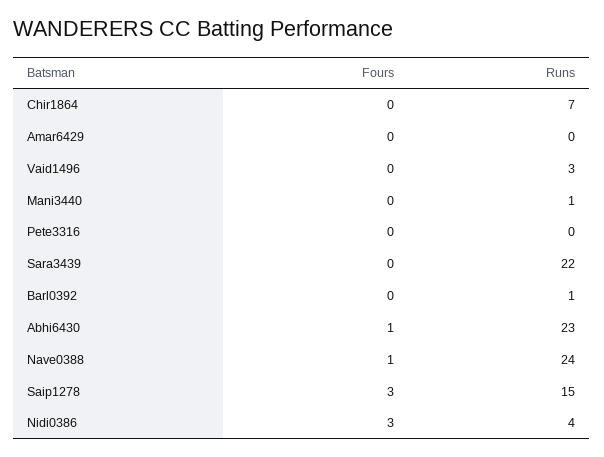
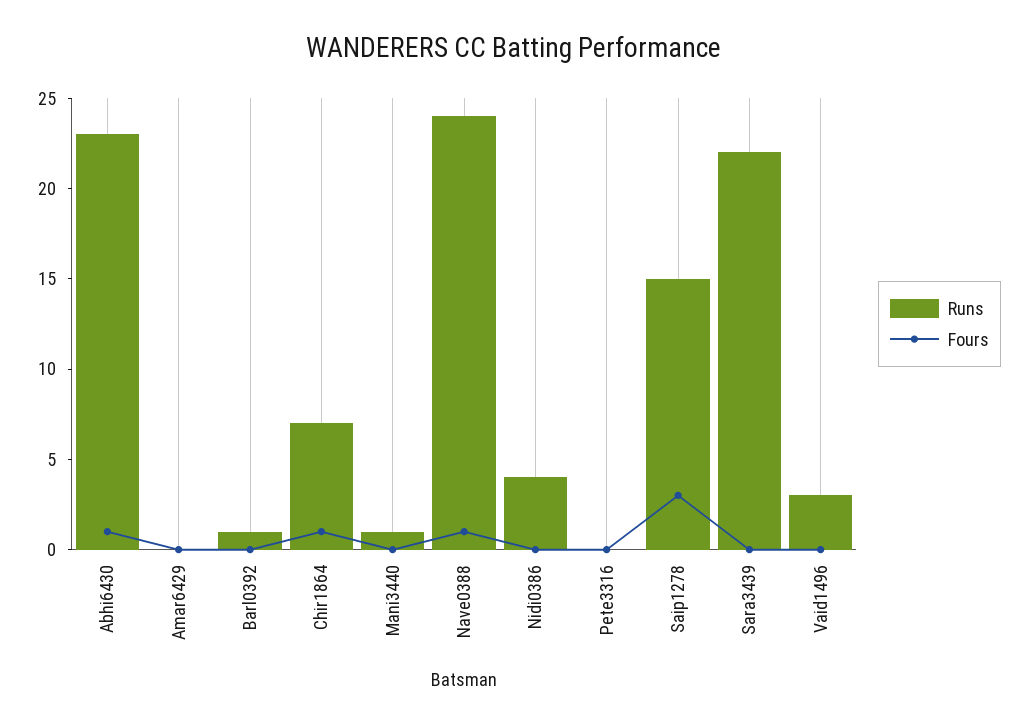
Fours, Chir1864: 0 -> 1
Fours, Nidi0386: 3 -> 0

